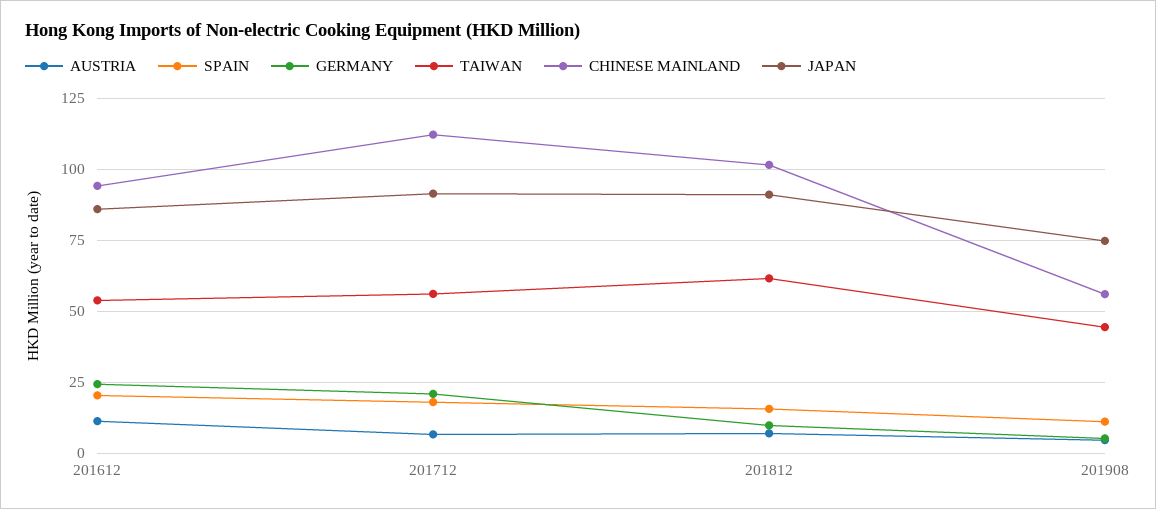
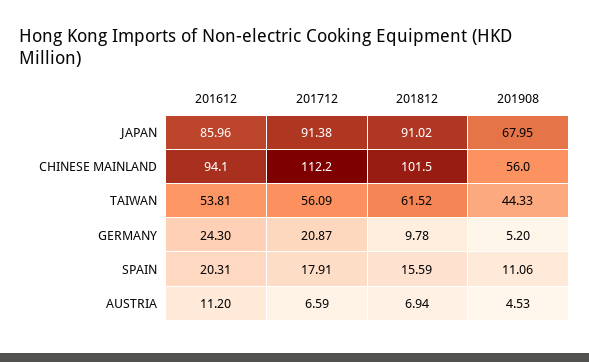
JAPAN, 201908: 75 -> 67.95

